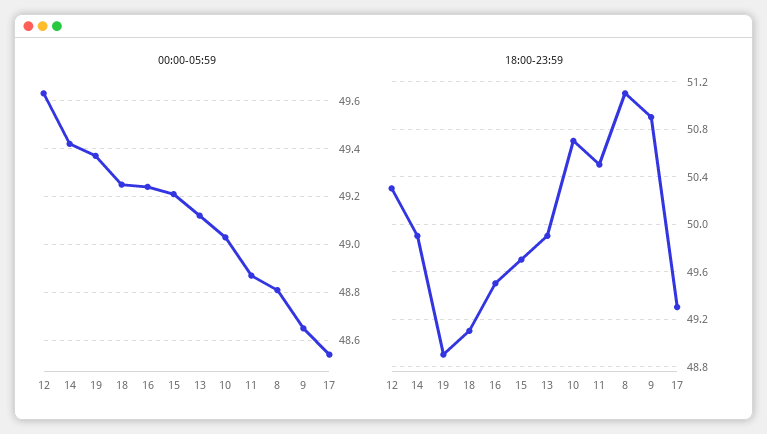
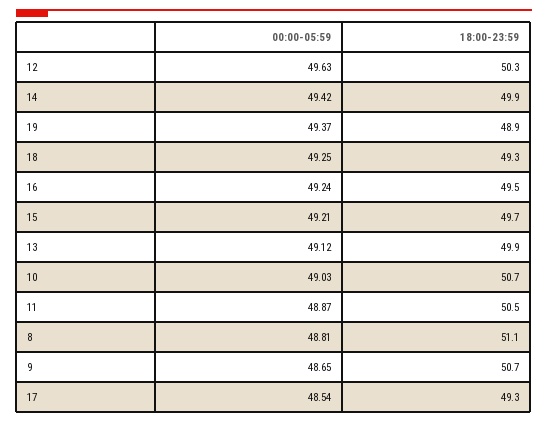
18:00-23:59, 18: 49.1 -> 49.3
18:00-23:59, 9: 50.9 -> 50.7

